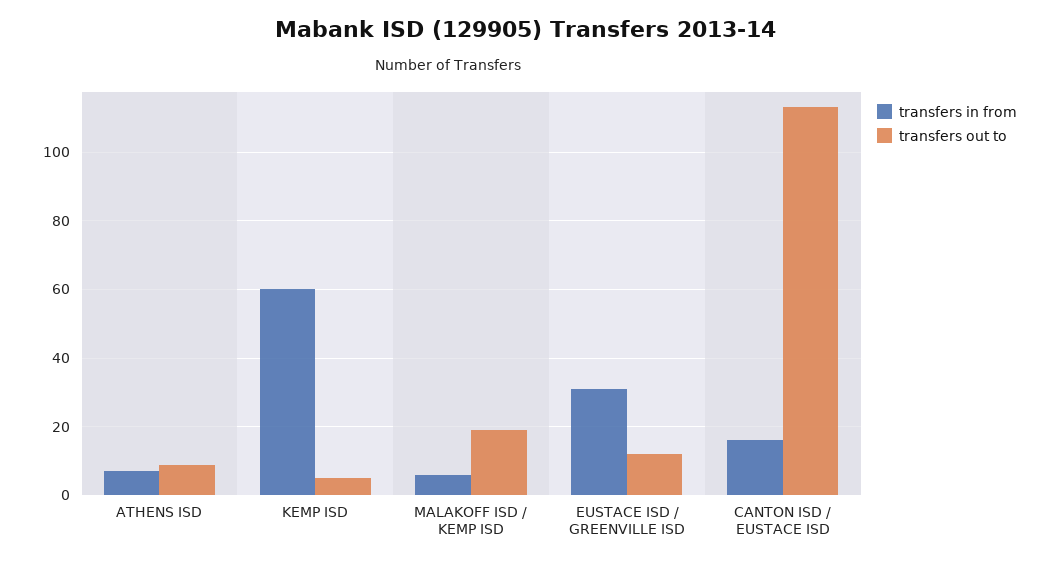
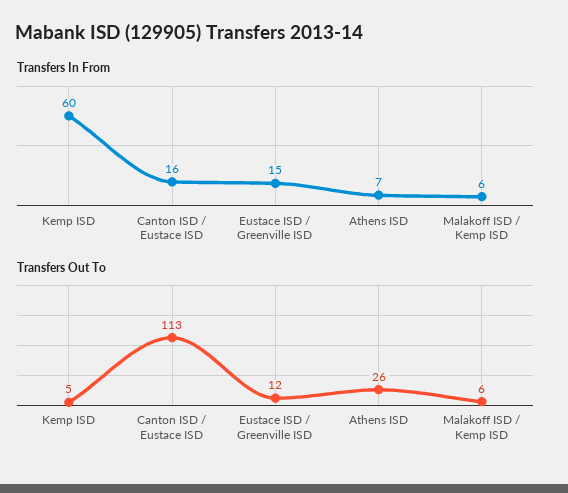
transfers out to, ATHENS ISD: 10 -> 26
transfers out to, MALAKOFF ISD / KEMP ISD: 20 -> 6
transfers in from, EUSTACE ISD / GREENVILLE ISD: 30 -> 15

